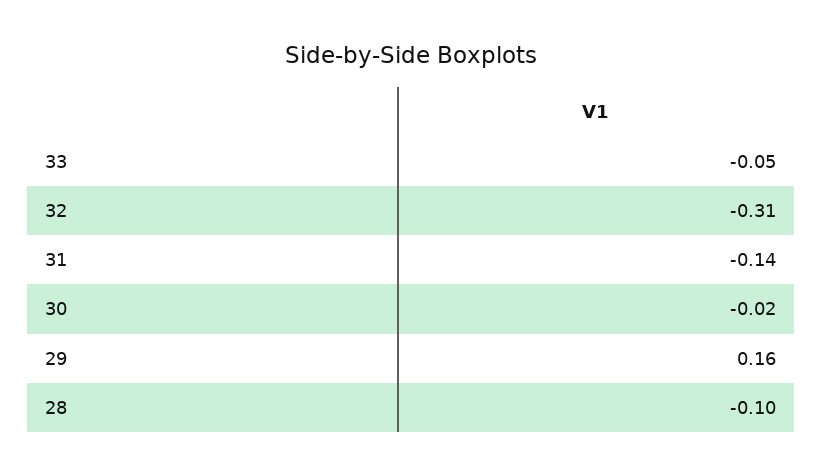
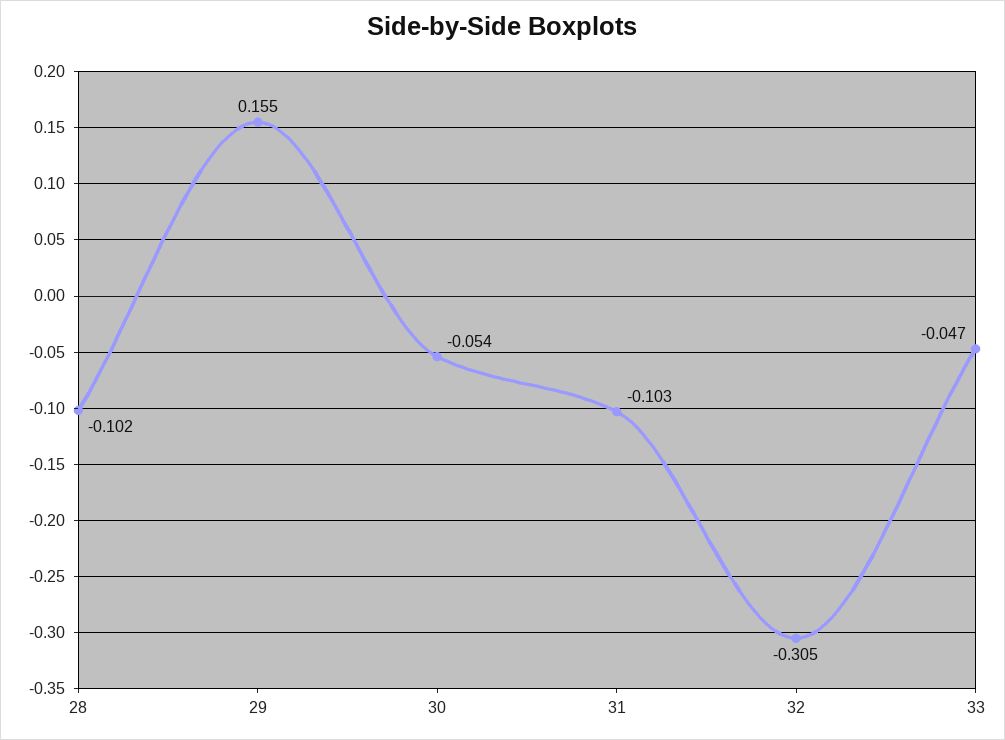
31: -0.14 -> -0.103
30: -0.02 -> -0.054

